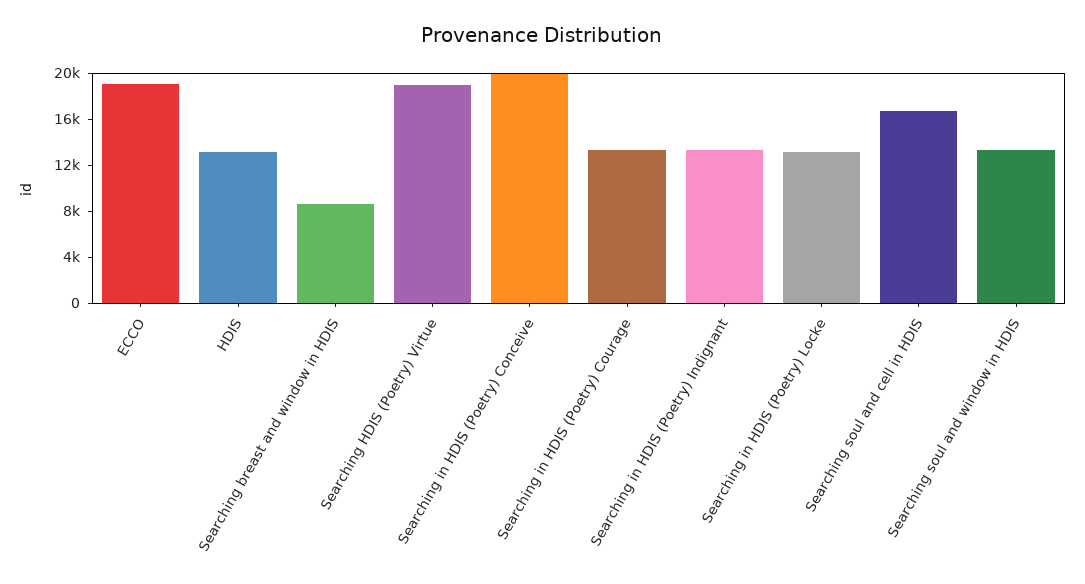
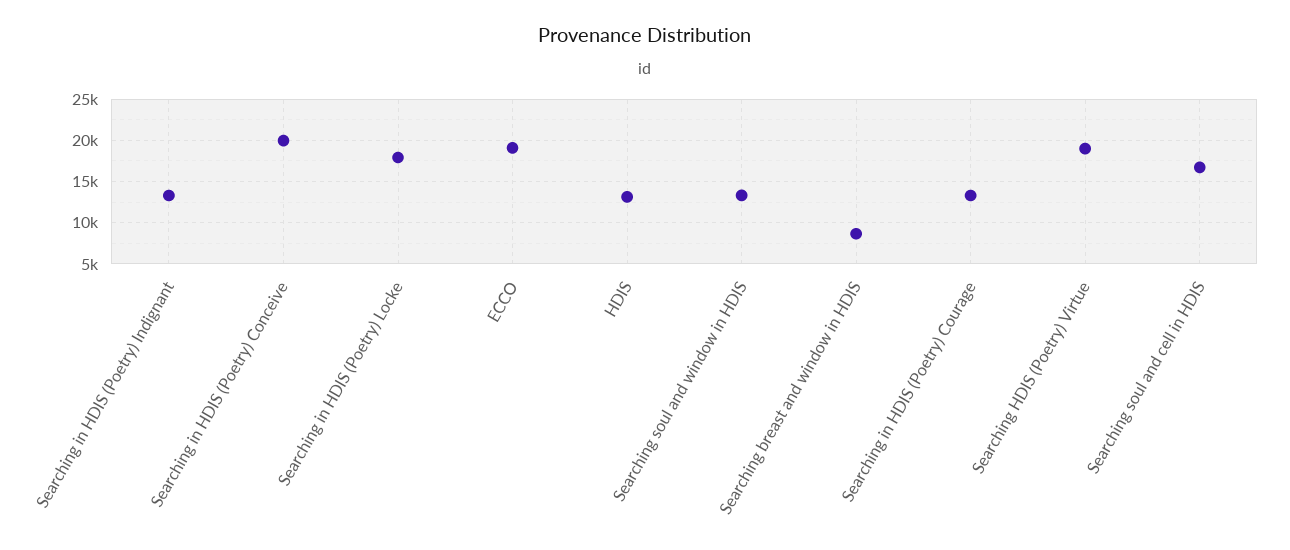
Searching in HDIS (Poetry) Locke: 13000 -> 18000

